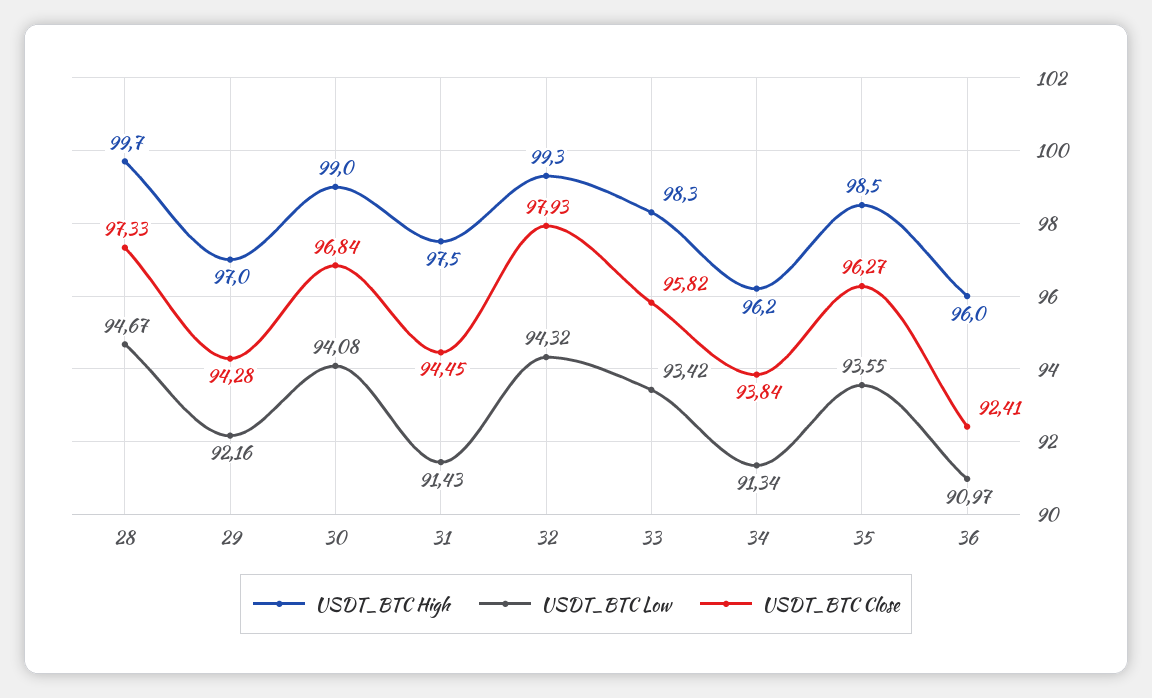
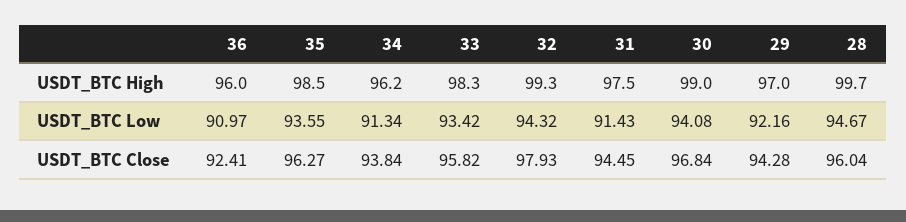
USDT_BTC Close, 28: 97.33 -> 96.04

